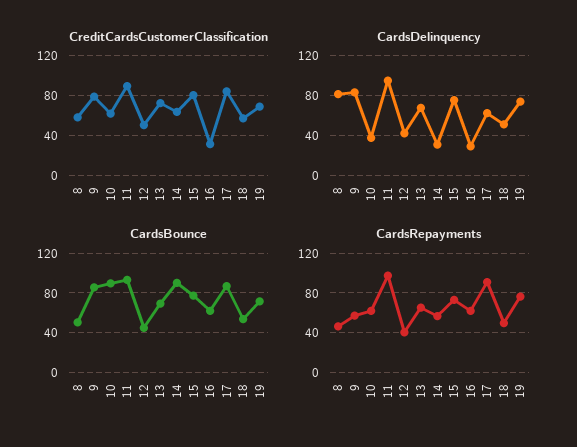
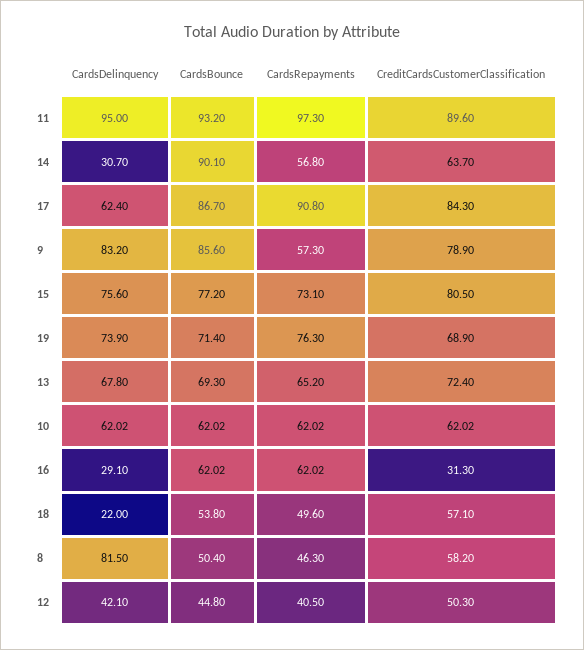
CardsDelinquency, 10: 40 -> 62.02
CardsDelinquency, 18: 50 -> 22
CardsBounce, 10: 90 -> 62.02

